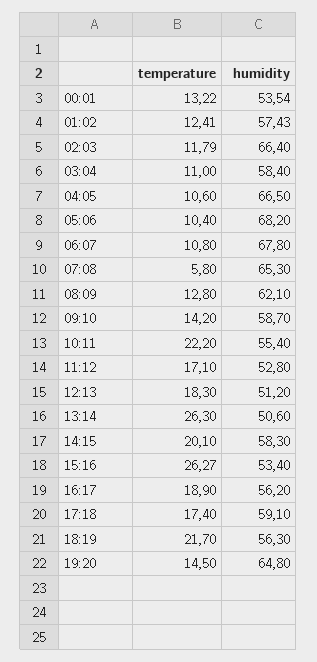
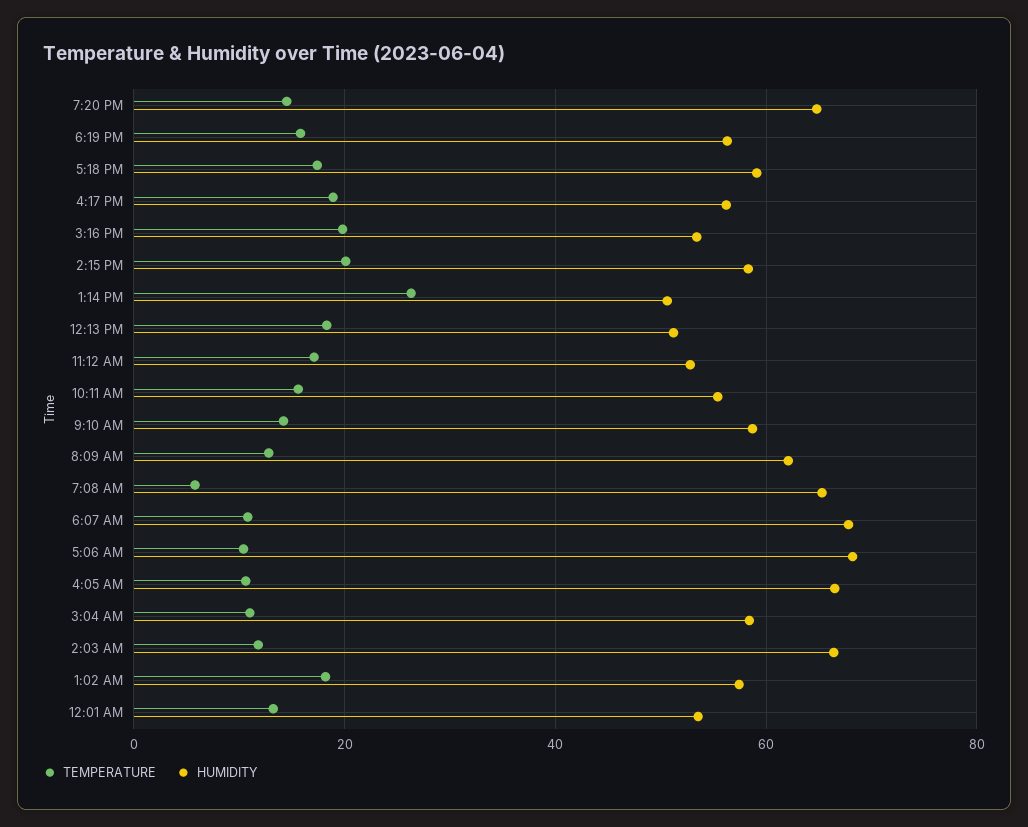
temperature, 01:02: 12.41 -> 18
temperature, 10:11: 22.2 -> 16
temperature, 15:16: 26.27 -> 20
temperature, 18:19: 21.7 -> 16

